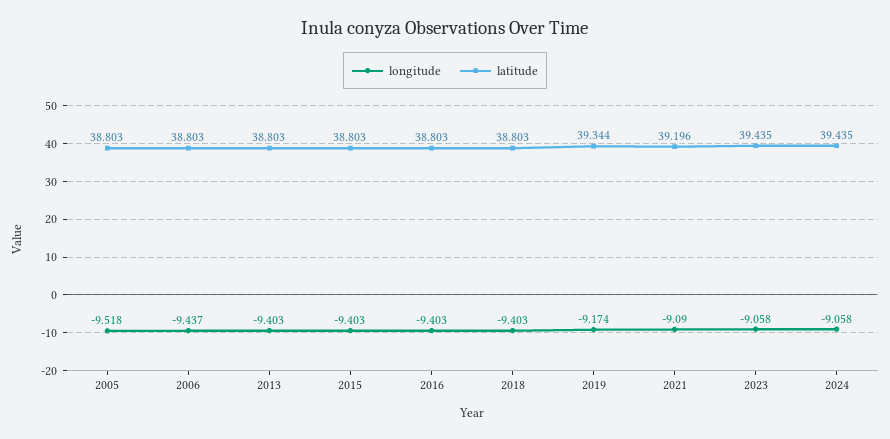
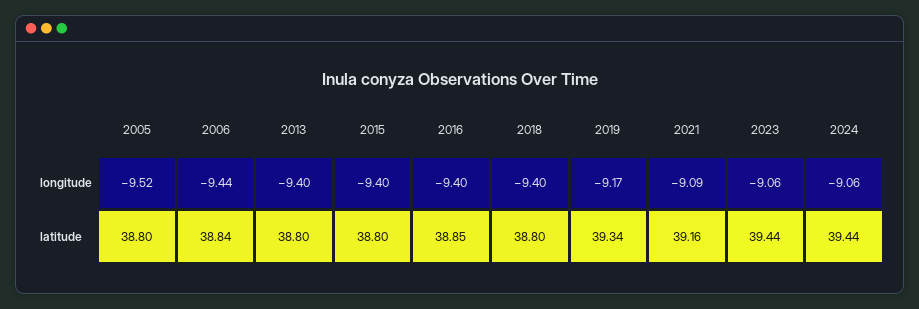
latitude, 2006: 38.803 -> 38.84
latitude, 2016: 38.803 -> 38.85
latitude, 2021: 39.196 -> 39.16

